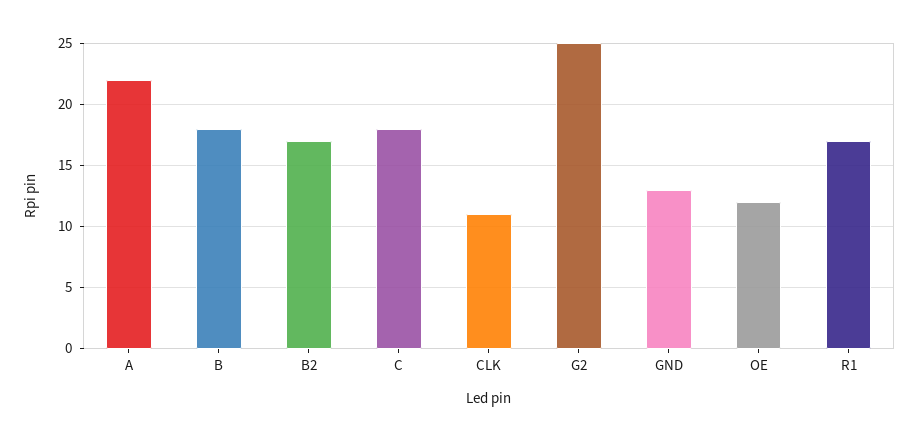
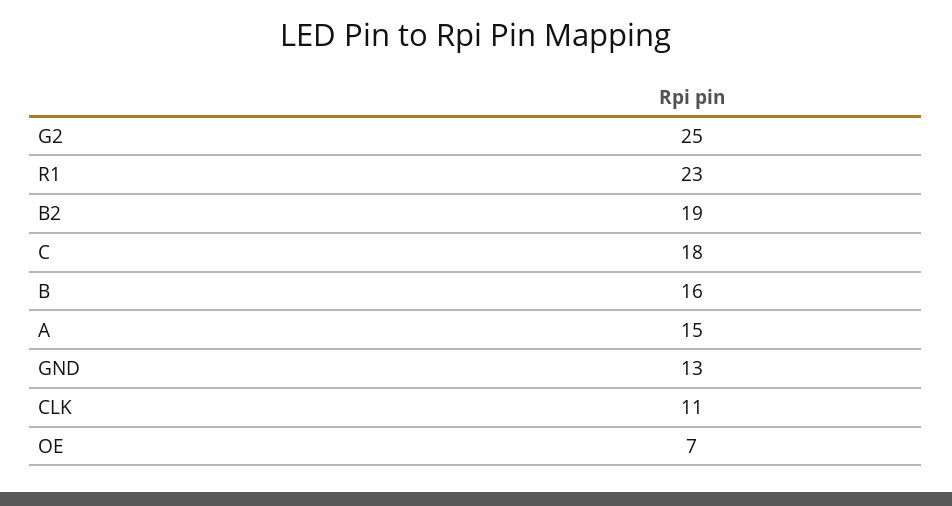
A: 22 -> 15
B: 18 -> 16
B2: 17 -> 19
OE: 12 -> 7
R1: 17 -> 23

